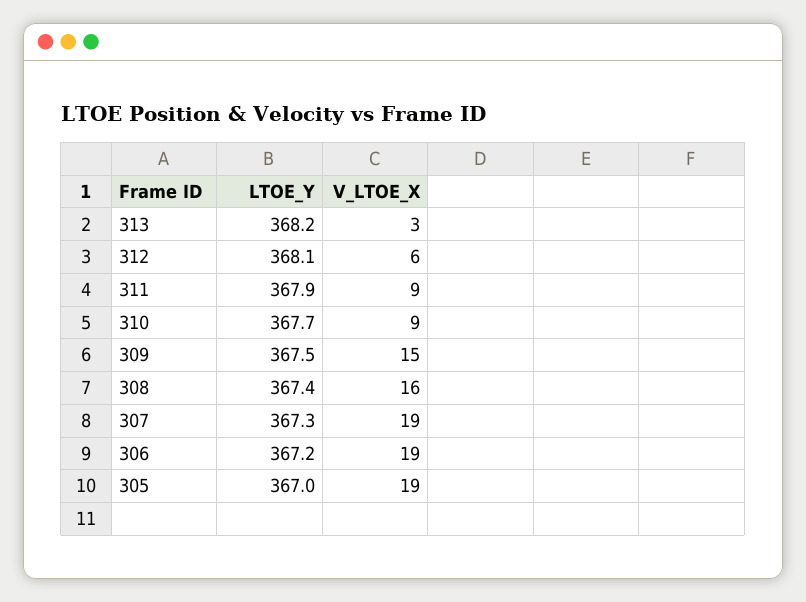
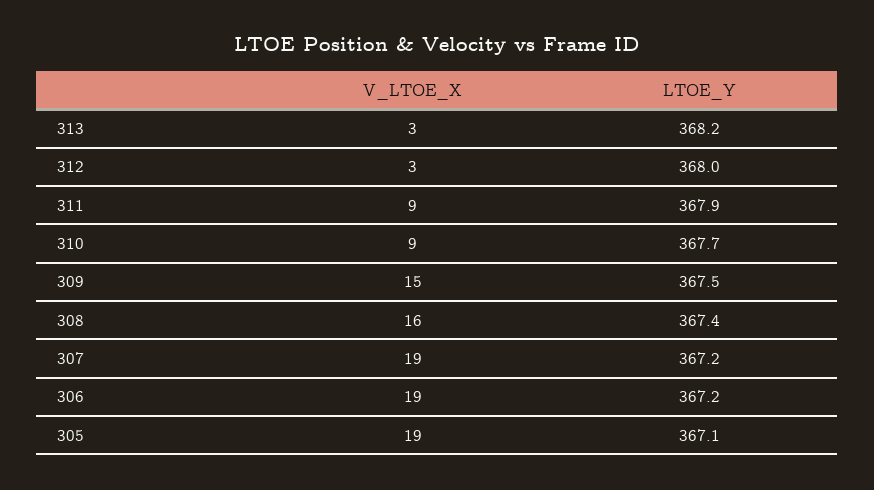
LTOE_Y, 312: 368.1 -> 368
V_LTOE_X, 312: 6 -> 3
LTOE_Y, 307: 367.3 -> 367.2
LTOE_Y, 305: 367 -> 367.1

